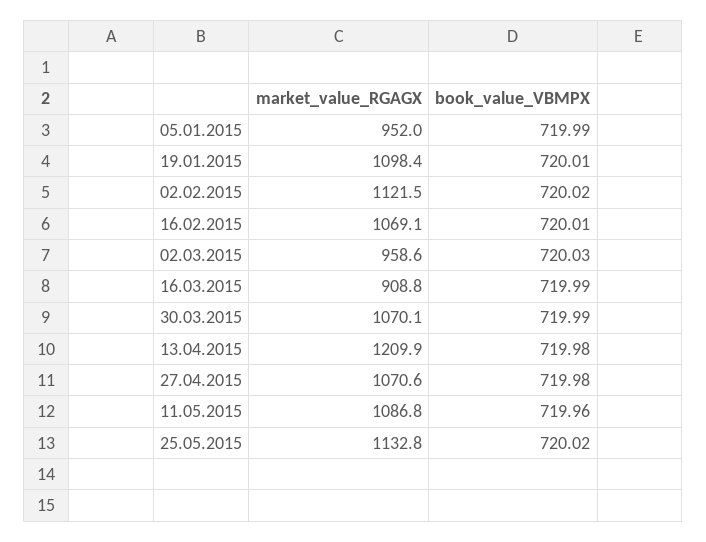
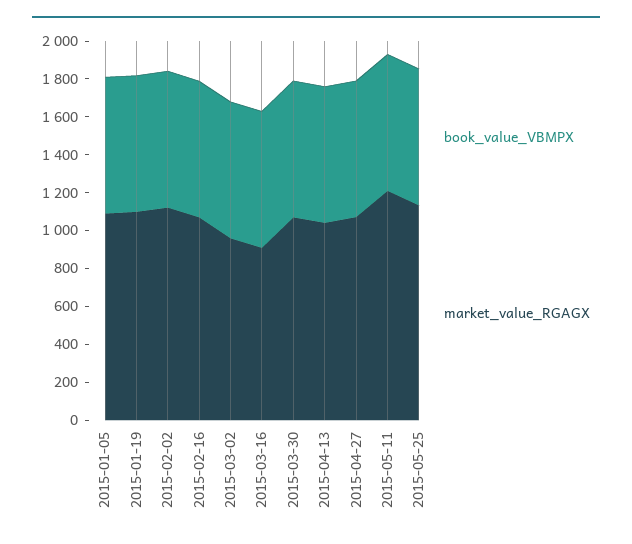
market_value_RGAGX, 05.01.2015: 952 -> 1100
market_value_RGAGX, 13.04.2015: 1209.9 -> 1050
market_value_RGAGX, 11.05.2015: 1086.8 -> 1200

